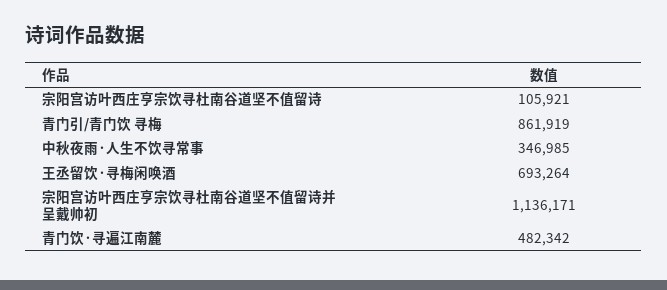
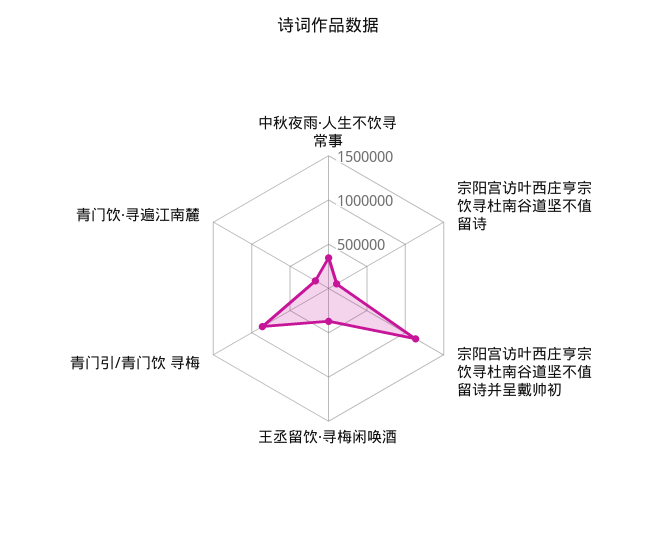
王丞留饮·寻梅闲唤酒: 693264 -> 400000
青门饮·寻遍江南麓: 482342 -> 200000

